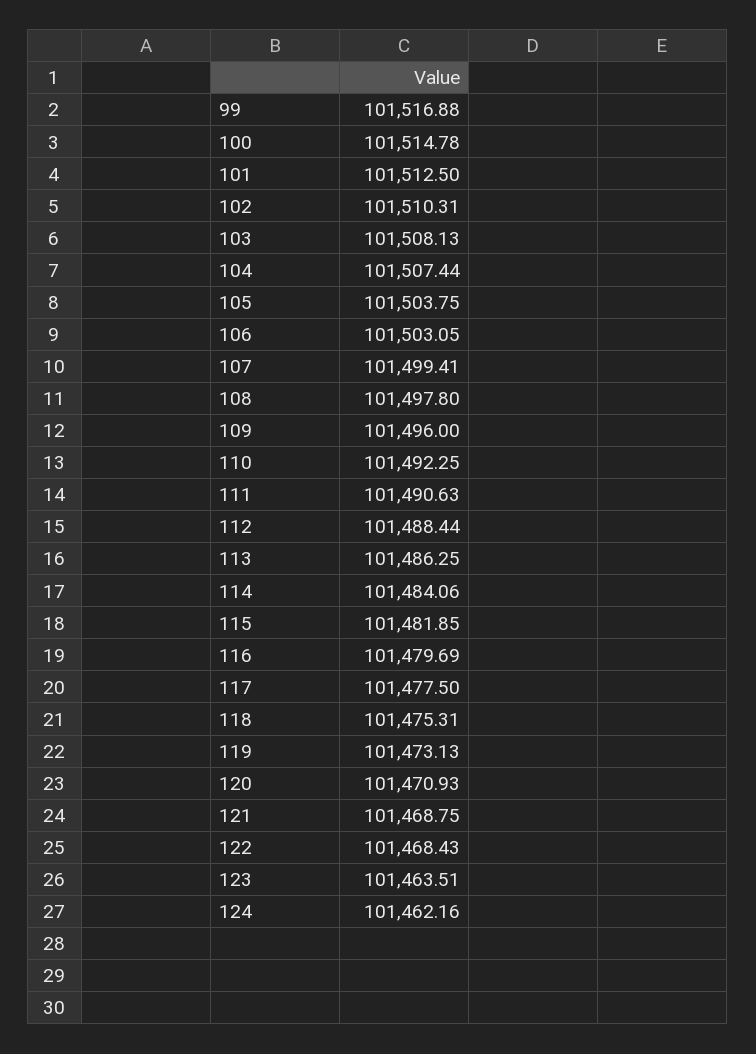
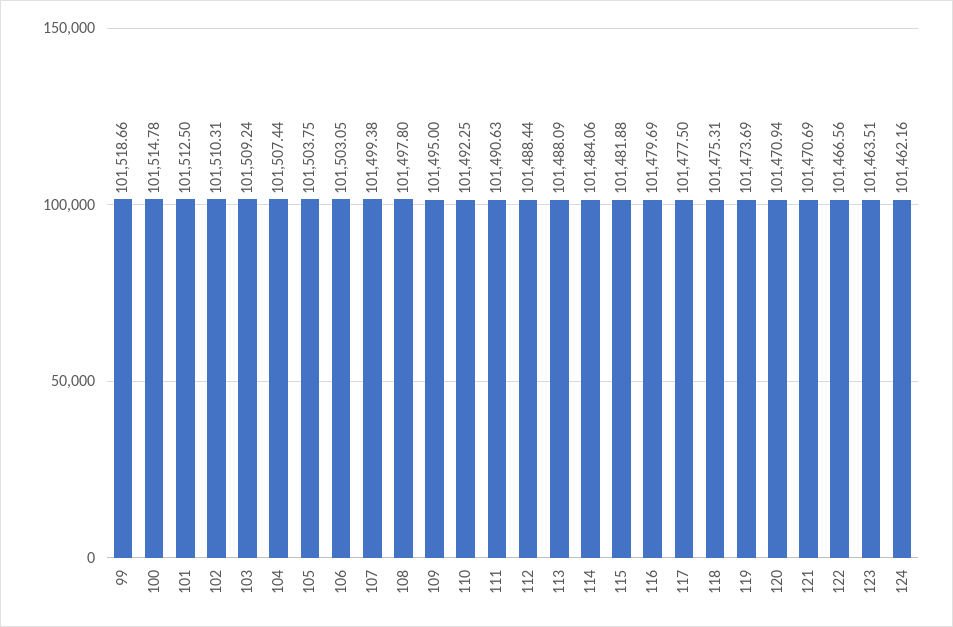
99: 101516.88 -> 101518.66
103: 101508.13 -> 101509.24
107: 101499.41 -> 101499.38
109: 101496 -> 101495
113: 101486.25 -> 101488.09
115: 101481.85 -> 101481.88
119: 101473.13 -> 101473.69
120: 101470.93 -> 101470.94
121: 101468.75 -> 101470.69
122: 101468.43 -> 101466.56

